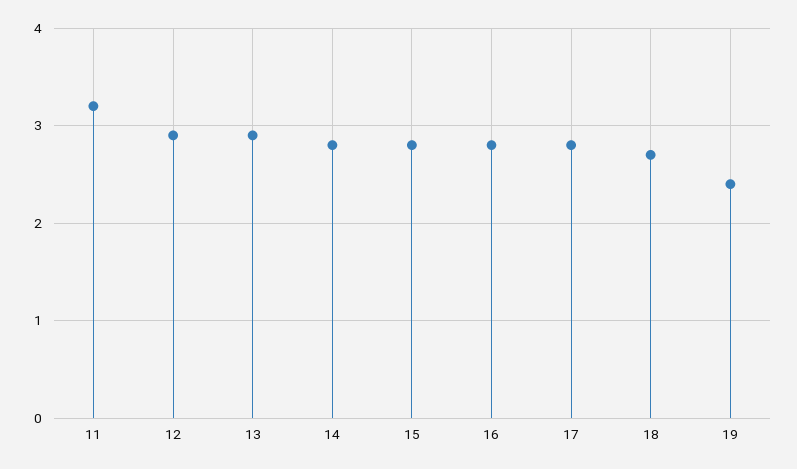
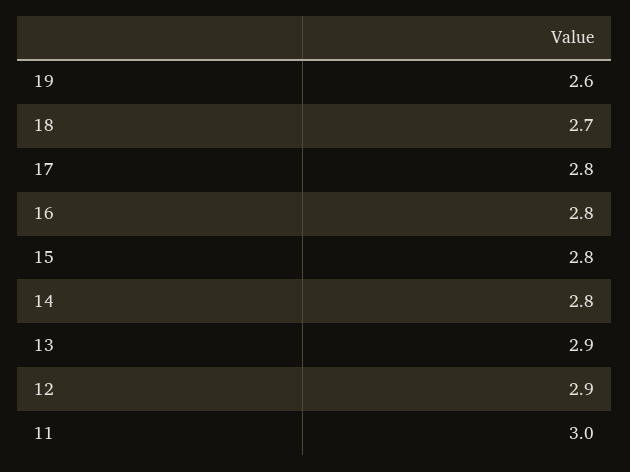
11: 3.2 -> 3
19: 2.4 -> 2.6

